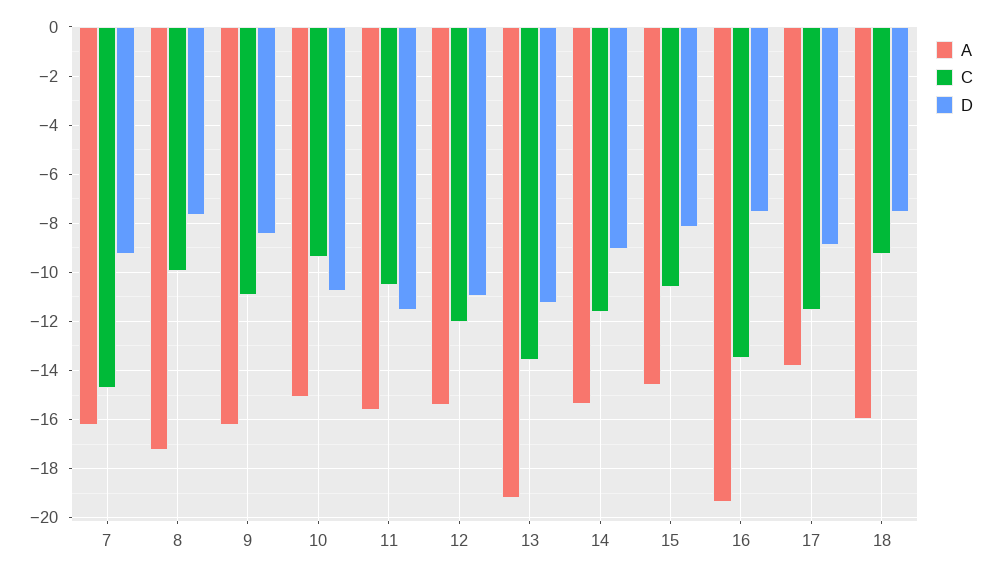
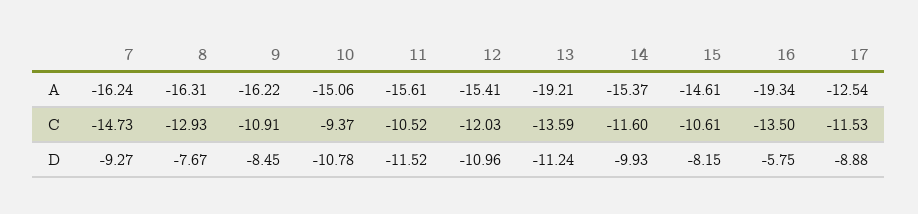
A, 8: -17.25 -> -16.31
C, 8: -10 -> -12.93
D, 14: -9 -> -9.93
D, 16: -7.5 -> -5.75
A, 17: -13.75 -> -12.54
A, 18: -16 -> none
C, 18: -9.25 -> none
D, 18: -7.5 -> none

